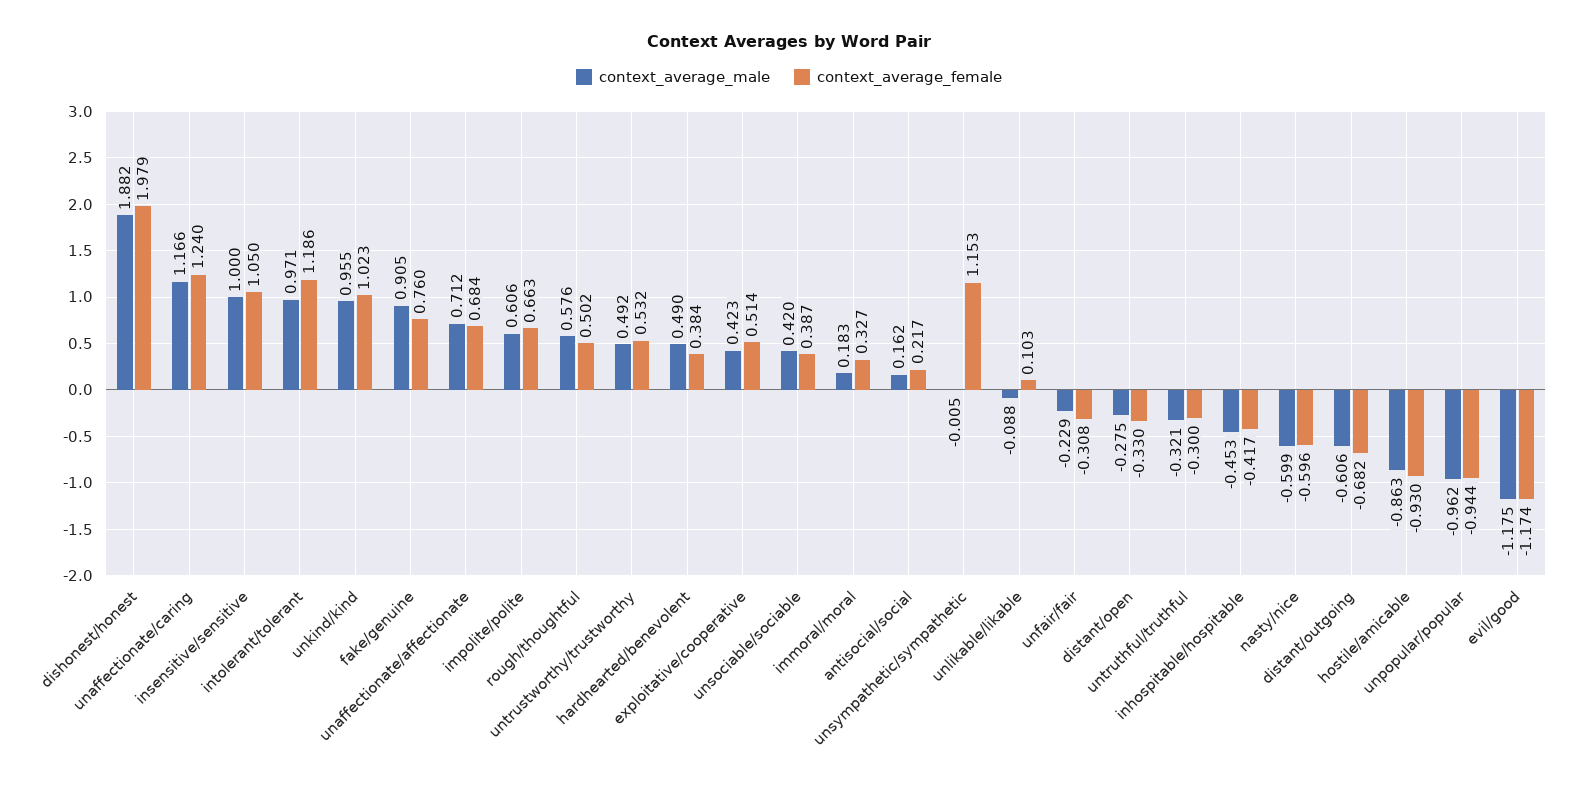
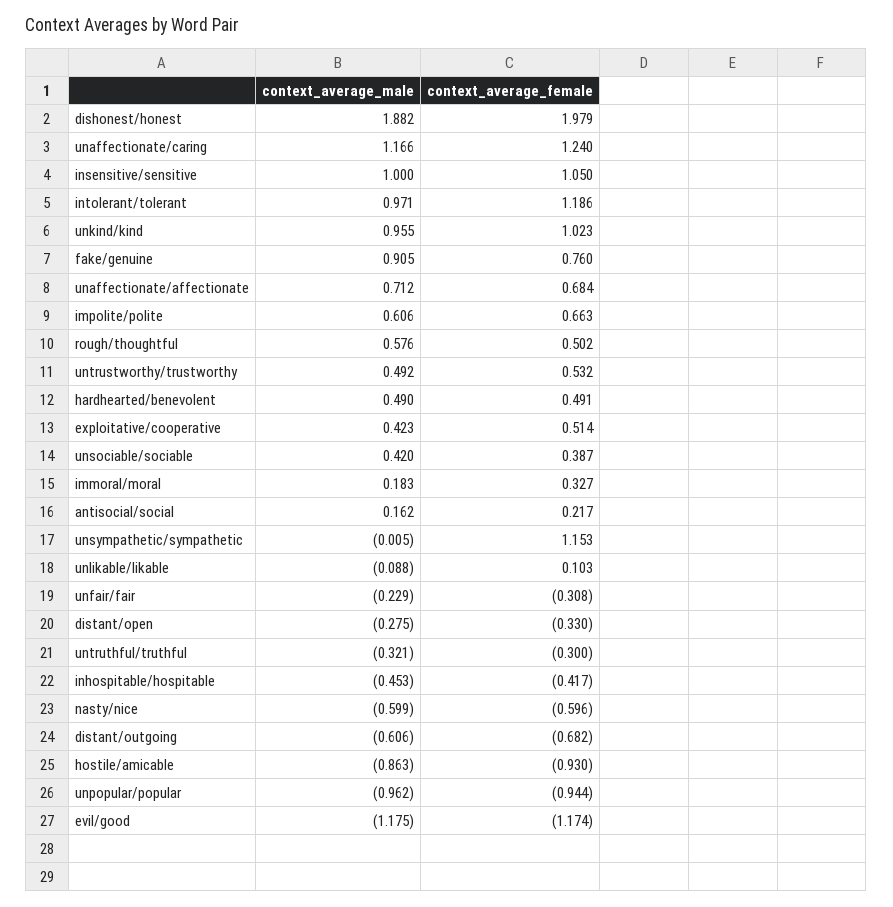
context_average_female, hardhearted/benevolent: 0.384 -> 0.491

